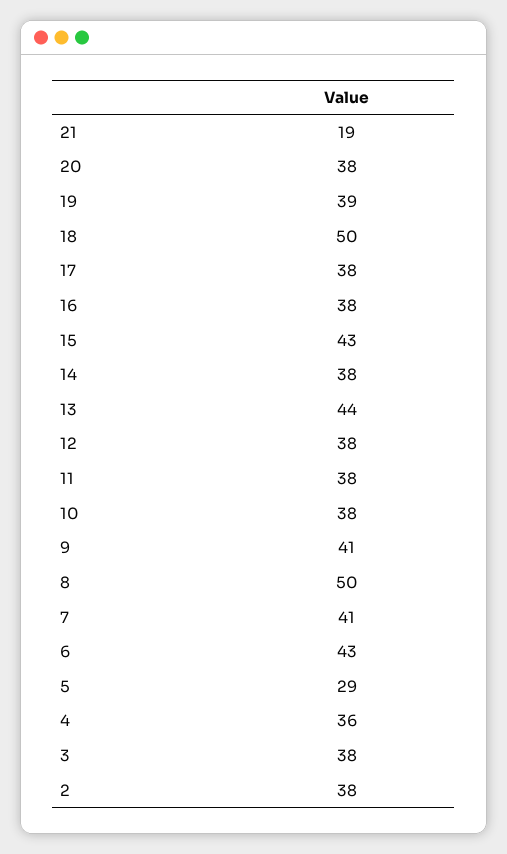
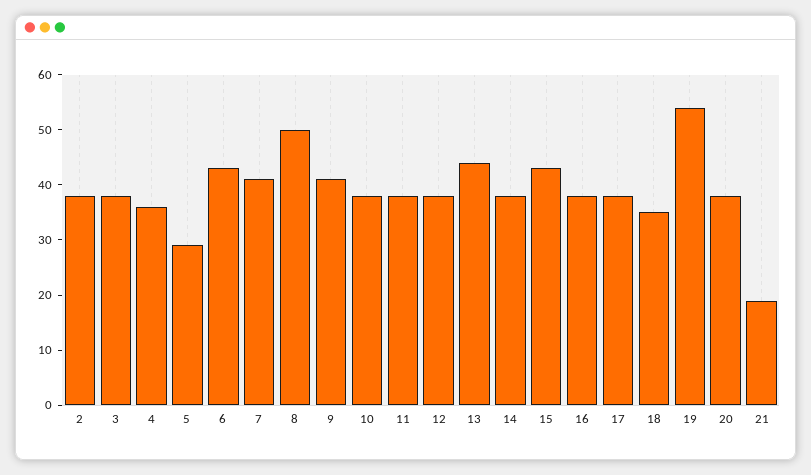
19: 39 -> 55
18: 50 -> 35

